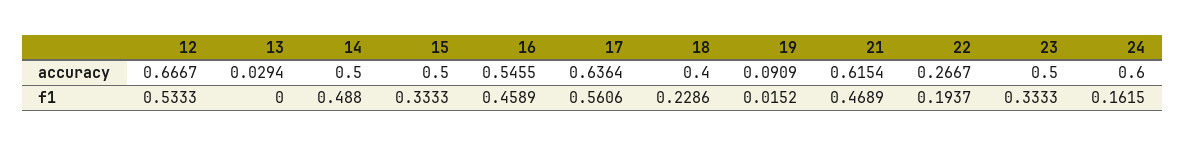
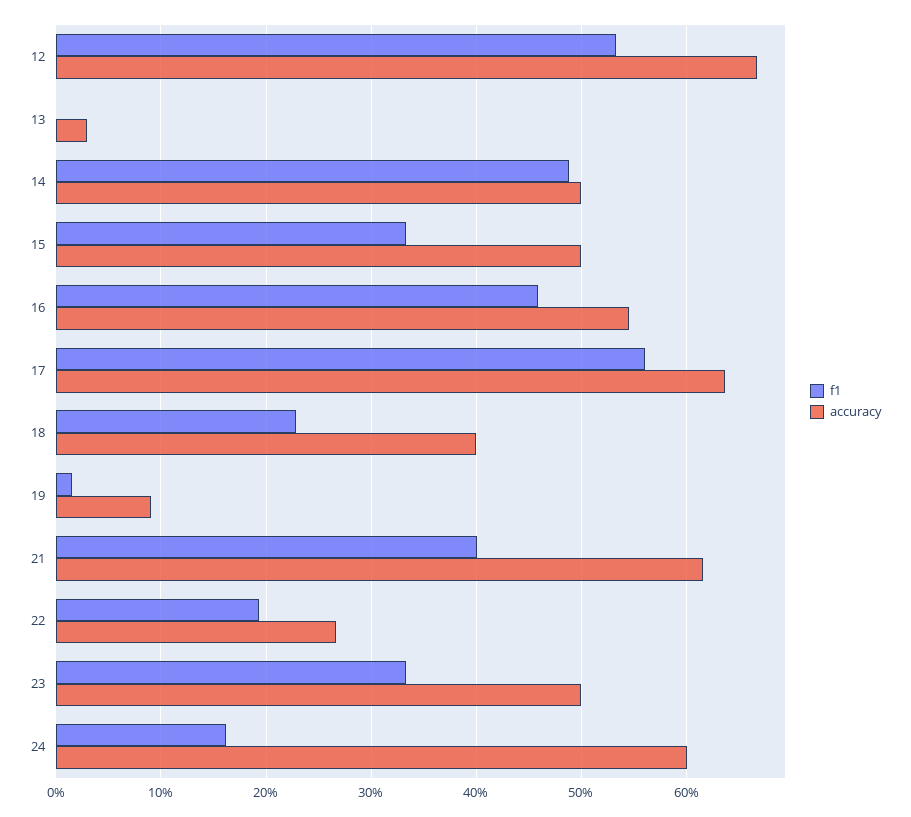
f1, 21: 0.4689 -> 0.4

